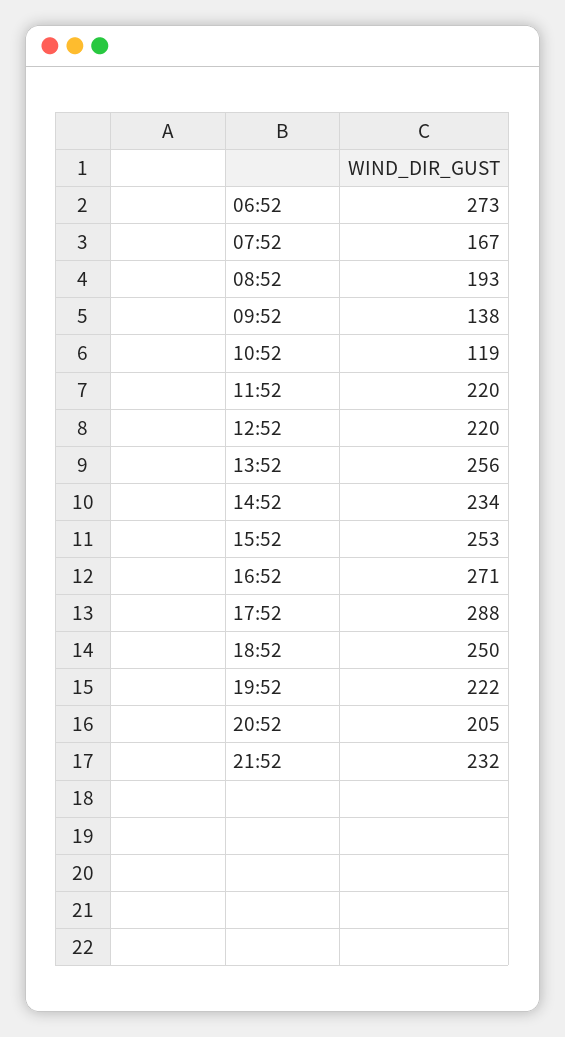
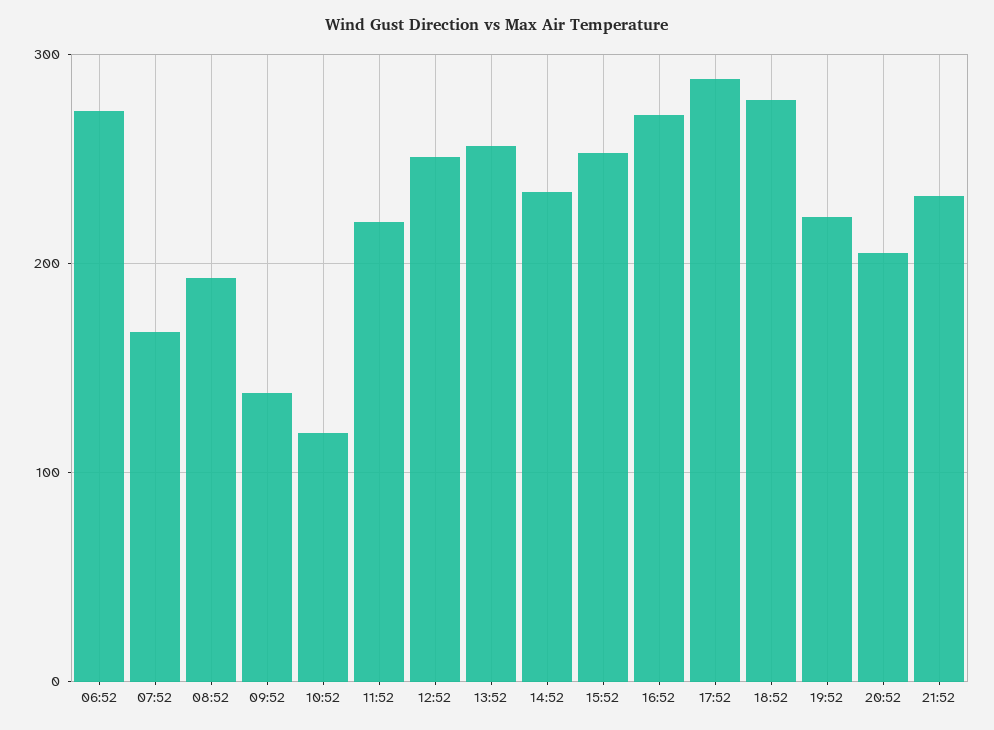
12:52: 220 -> 250
18:52: 250 -> 280

